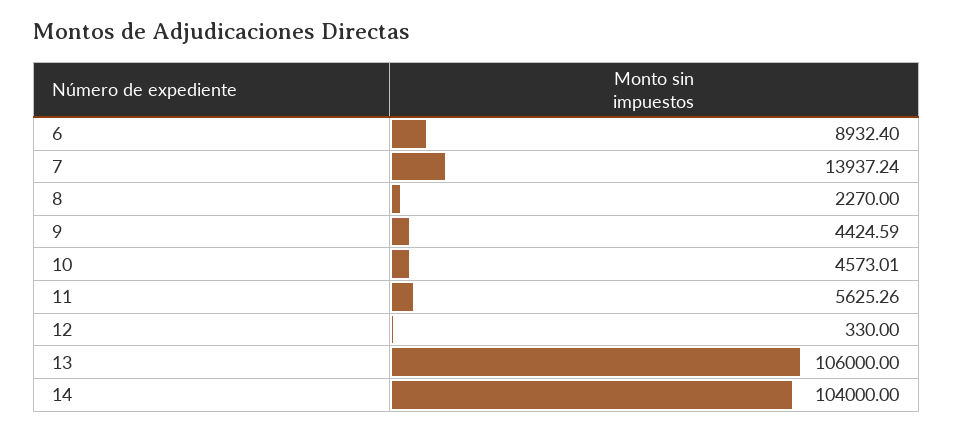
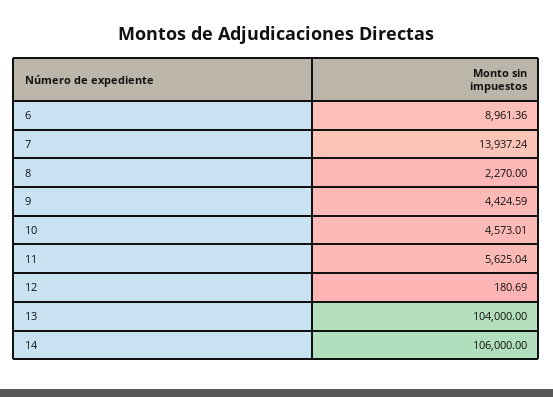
6: 8932.4 -> 8961.36
11: 5625.26 -> 5625.04
12: 330 -> 180.69
13: 106000 -> 104000
14: 104000 -> 106000

